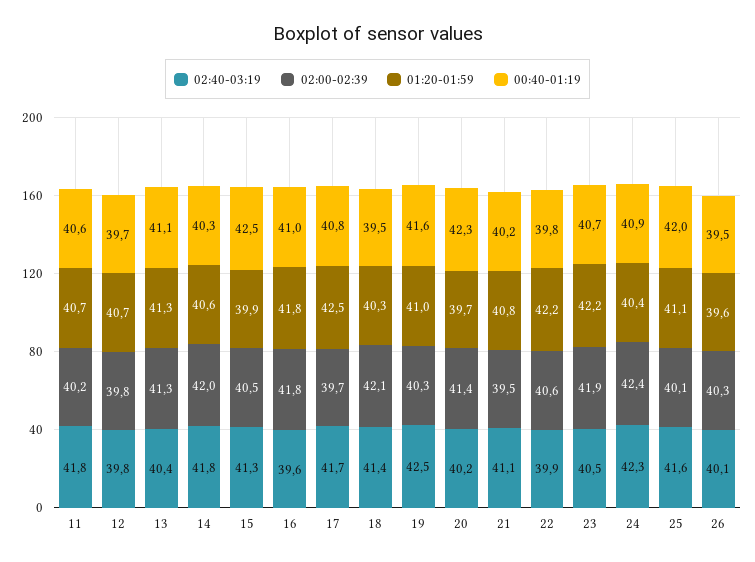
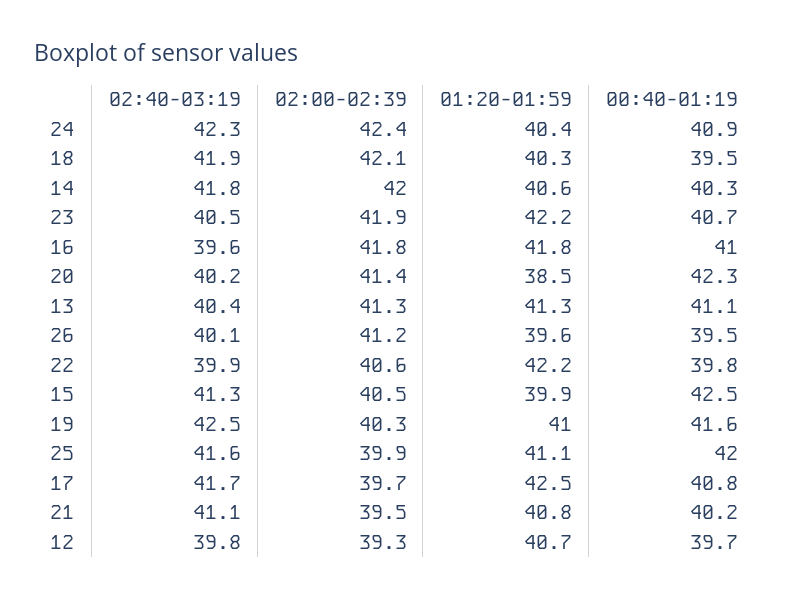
02:40-03:19, 11: 41.8 -> none
02:00-02:39, 11: 40.2 -> none
01:20-01:59, 11: 40.7 -> none
00:40-01:19, 11: 40.6 -> none
02:00-02:39, 12: 39.8 -> 39.3
02:40-03:19, 18: 41.4 -> 41.9
01:20-01:59, 20: 39.7 -> 38.5
02:00-02:39, 25: 40.1 -> 39.9
02:00-02:39, 26: 40.3 -> 41.2

